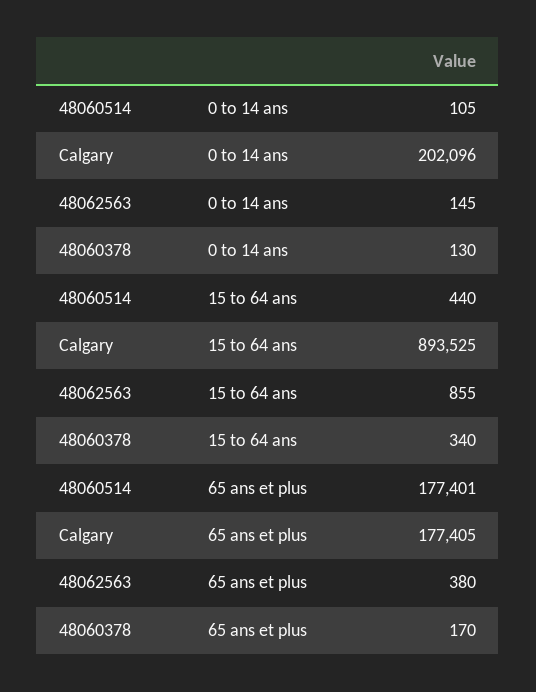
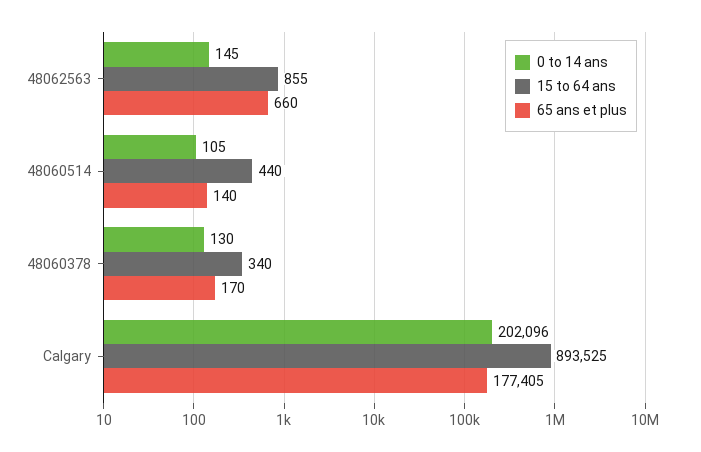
65 ans et plus, 48060514: 177401 -> 140
65 ans et plus, 48062563: 380 -> 660

